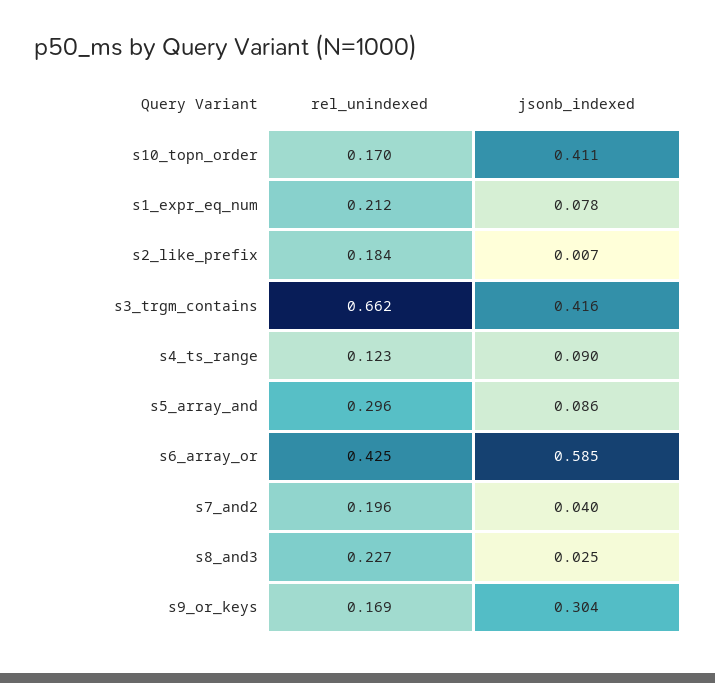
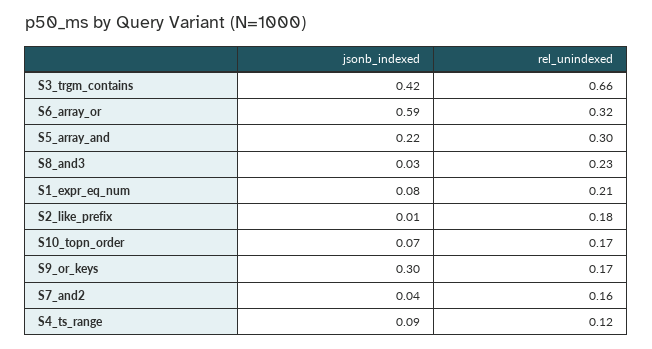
jsonb_indexed, s10_topn_order: 0.411 -> 0.07
jsonb_indexed, s5_array_and: 0.086 -> 0.22
rel_unindexed, s6_array_or: 0.425 -> 0.32
rel_unindexed, s7_and2: 0.196 -> 0.16

